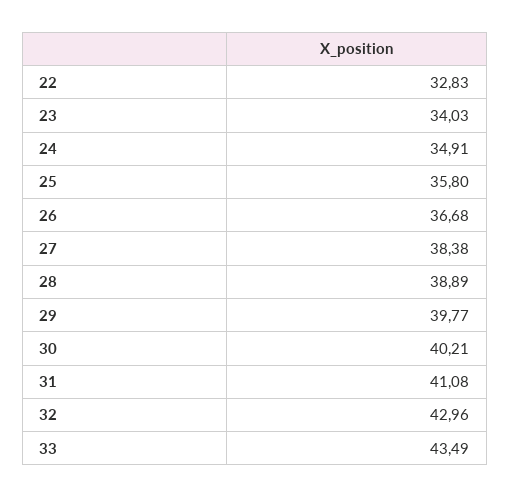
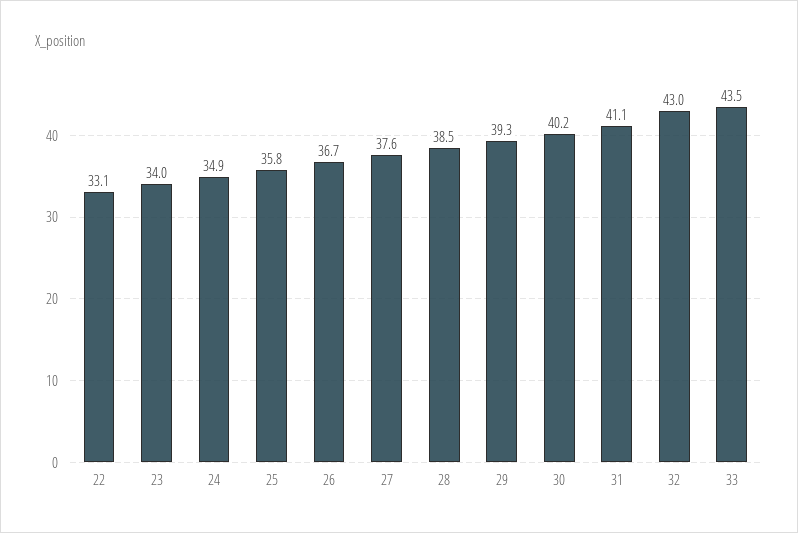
22: 32.83 -> 33.1
27: 38.38 -> 37.6
28: 38.89 -> 38.5
29: 39.77 -> 39.3

